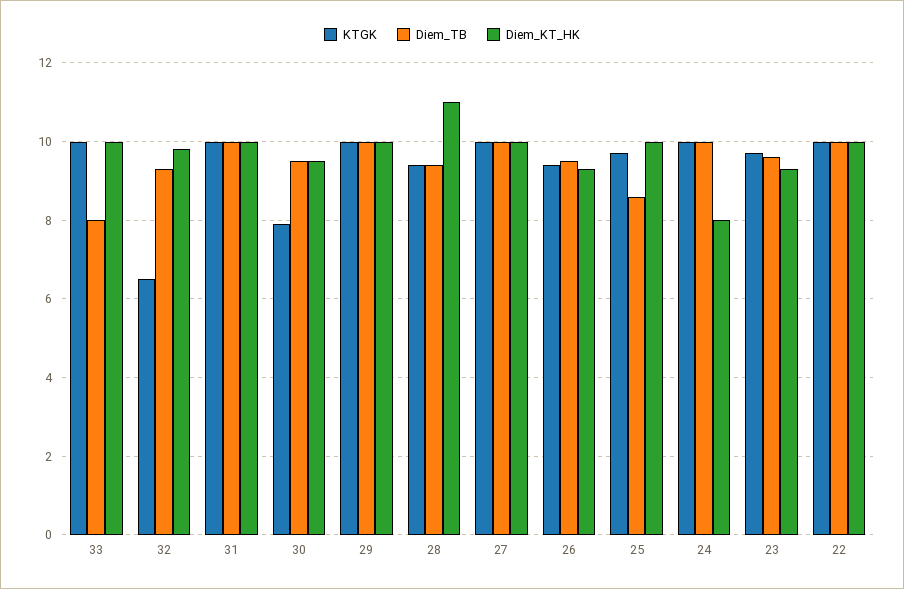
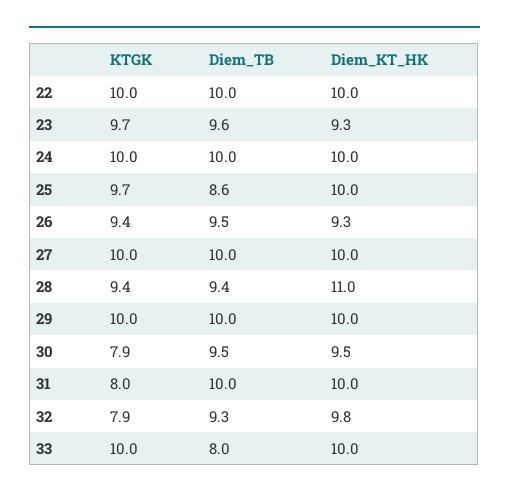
KTGK, 32: 6.5 -> 7.9
KTGK, 31: 10 -> 8
Diem_KT_HK, 24: 8 -> 10

